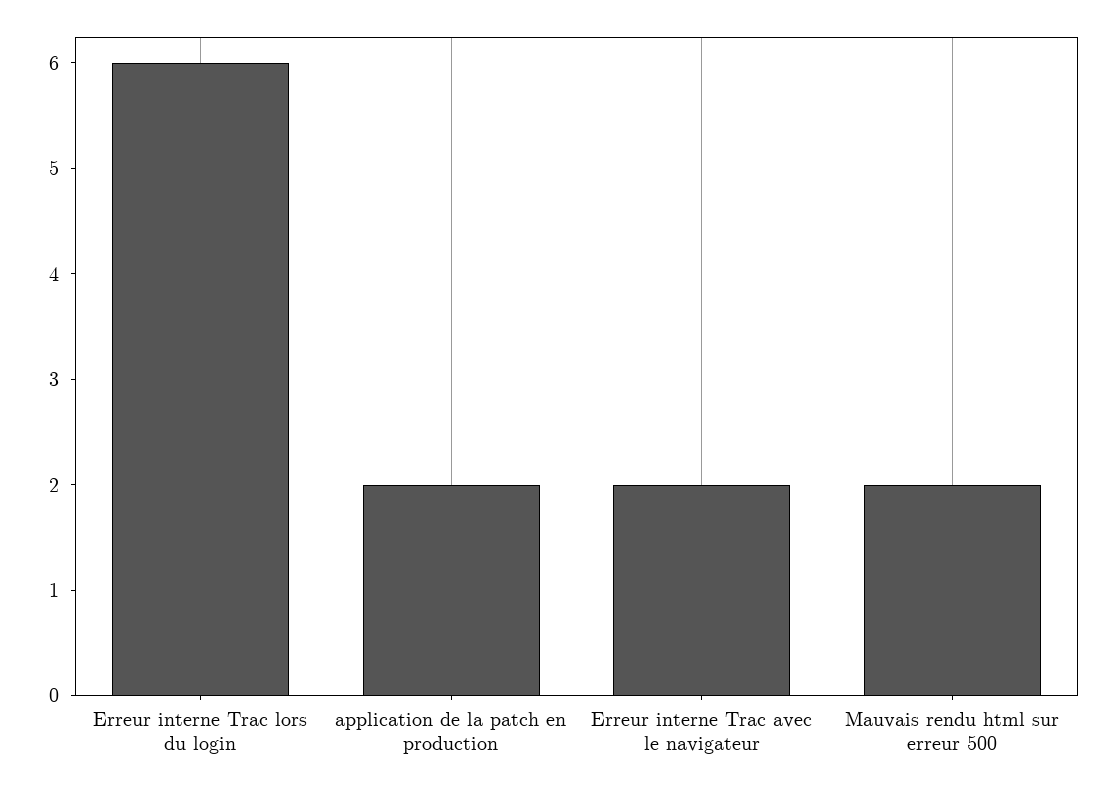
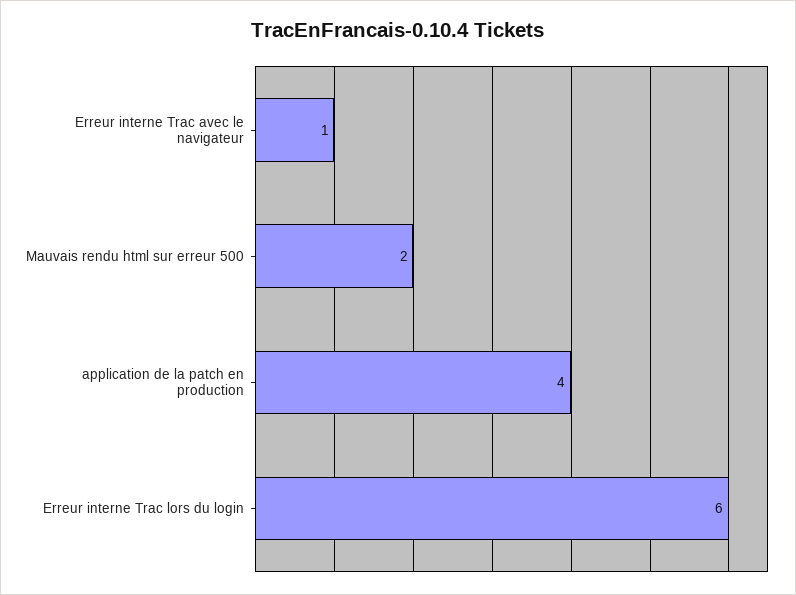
application de la patch en production: 2 -> 4
Erreur interne Trac avec le navigateur: 2 -> 1

